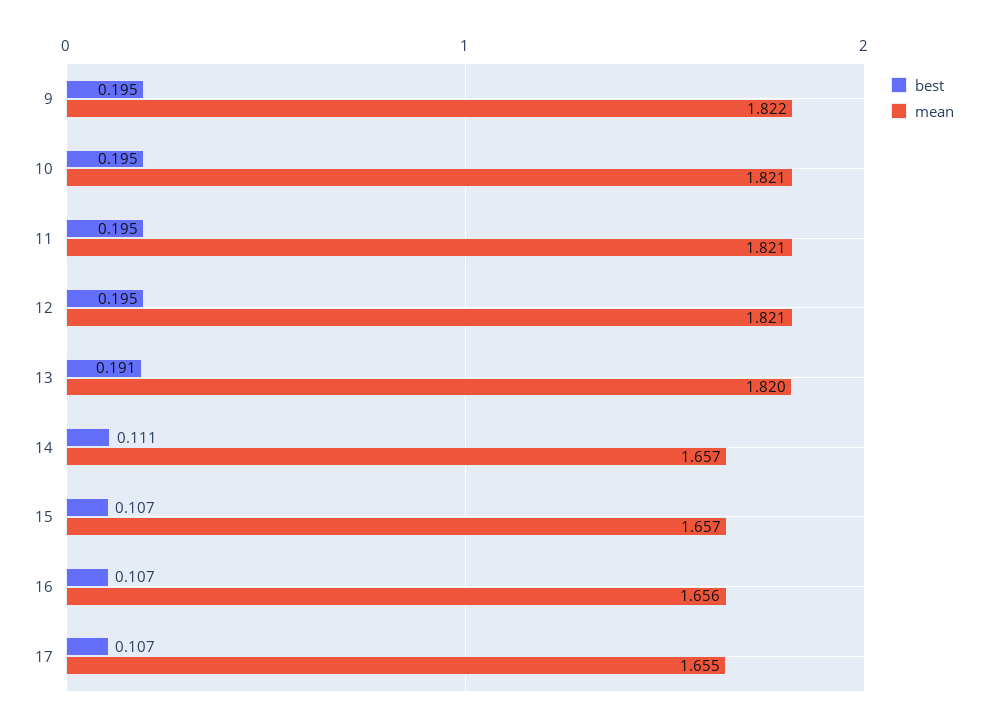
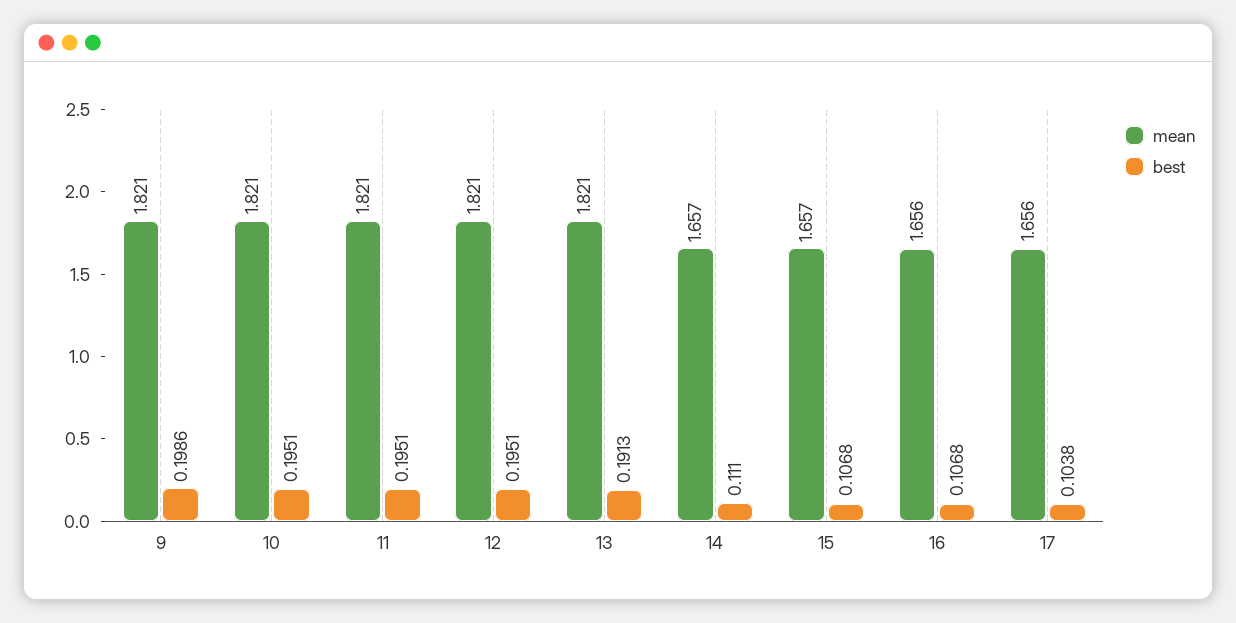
best, 9: 0.195 -> 0.1986
mean, 9: 1.822 -> 1.821
mean, 13: 1.82 -> 1.821
best, 17: 0.107 -> 0.1038
mean, 17: 1.655 -> 1.656

